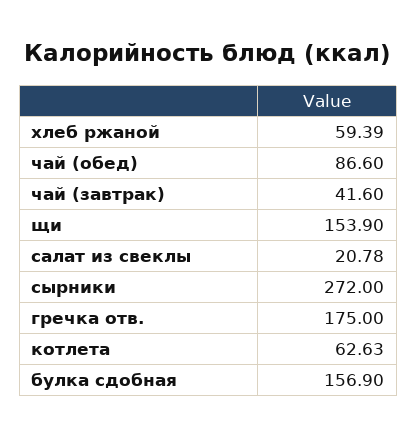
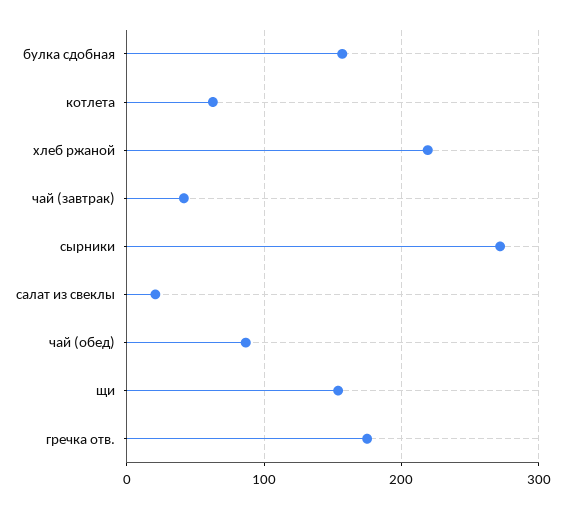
хлеб ржаной: 59.39 -> 220

